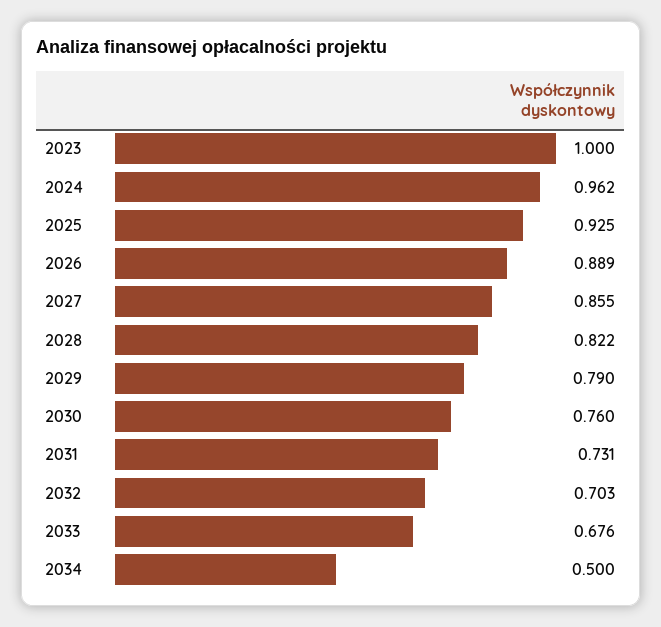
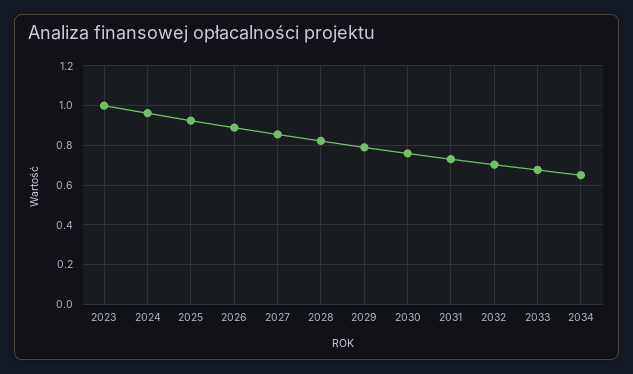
2034: 0.5 -> 0.65

